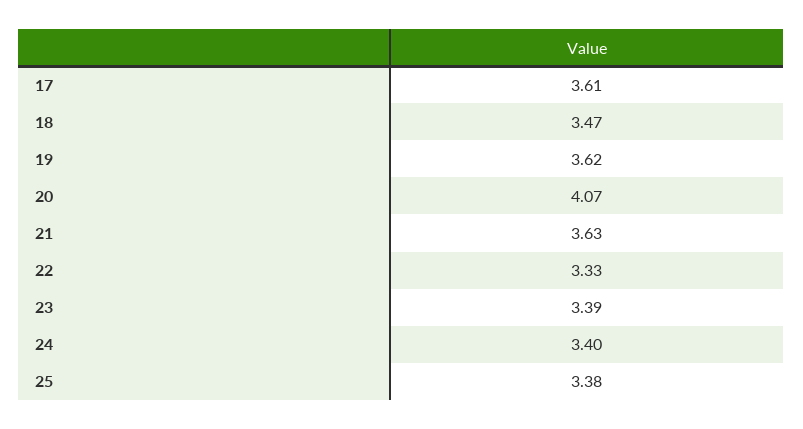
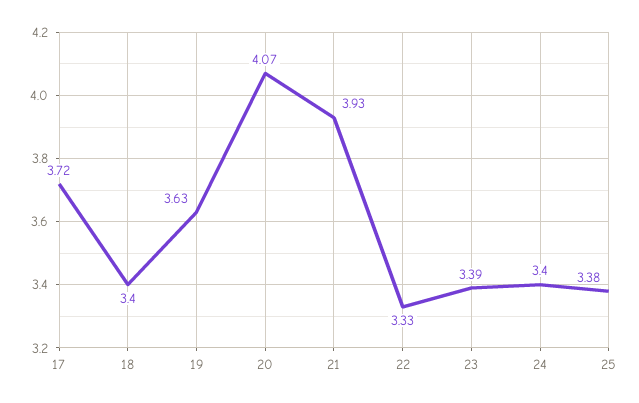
17: 3.61 -> 3.72
18: 3.47 -> 3.4
19: 3.62 -> 3.63
21: 3.63 -> 3.93

